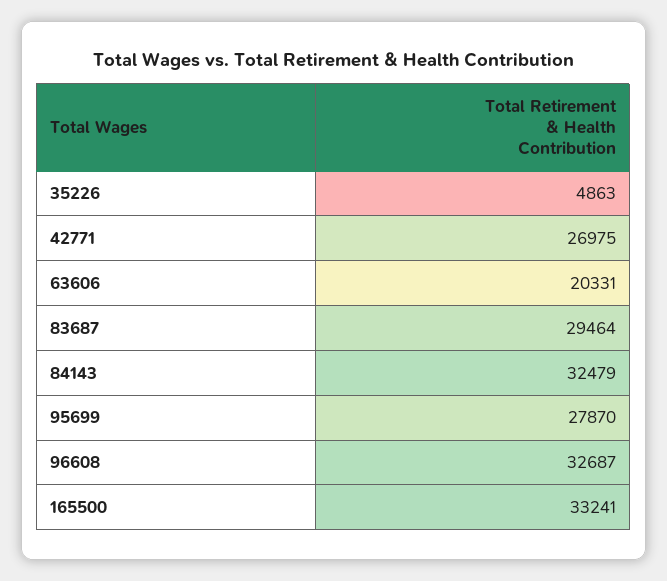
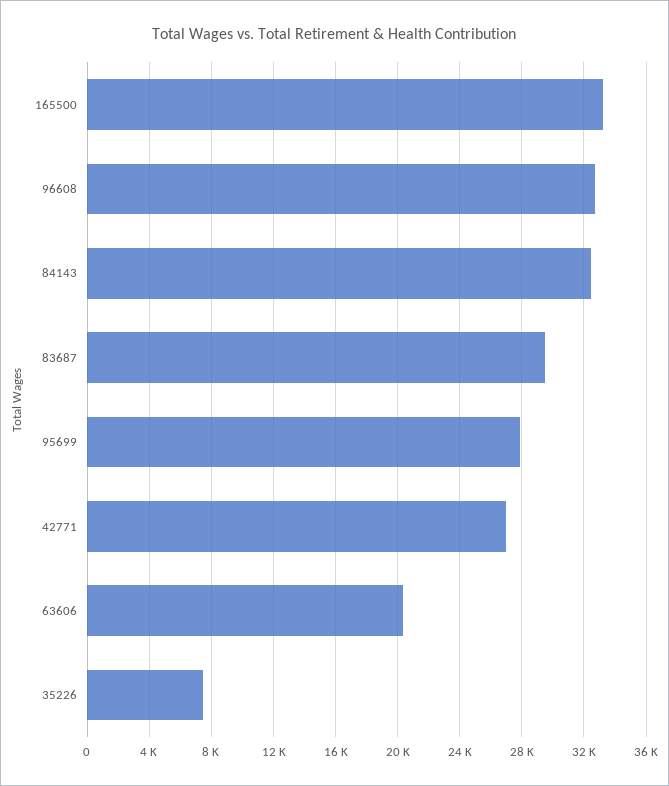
35226: 4863 -> 7500

